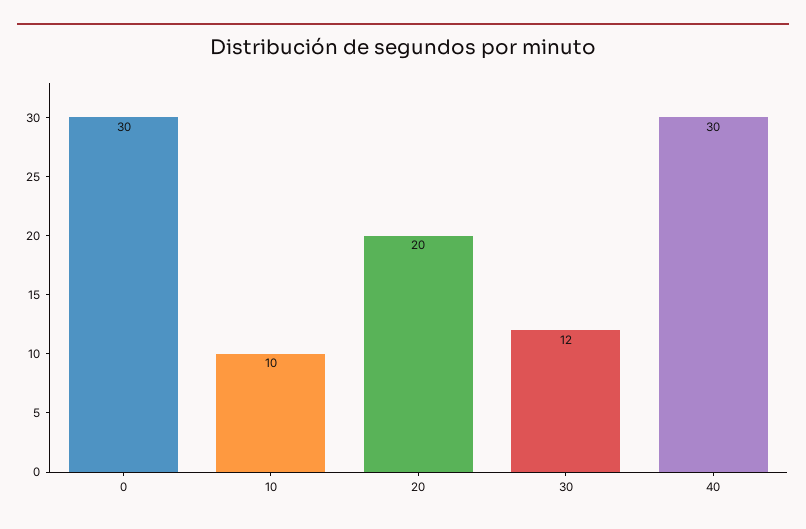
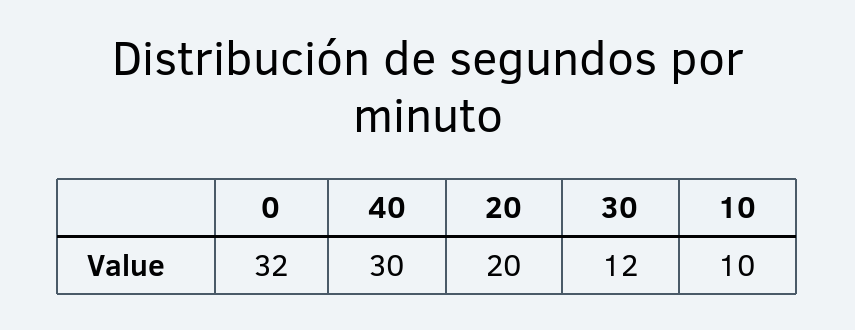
0: 30 -> 32

